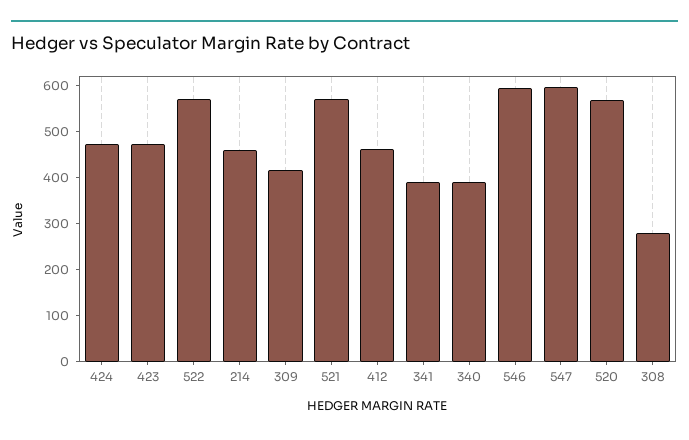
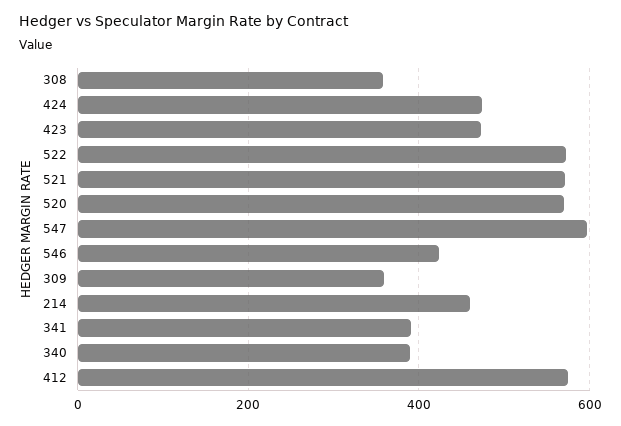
309: 420 -> 360
412: 460 -> 580
546: 600 -> 420
308: 280 -> 360

